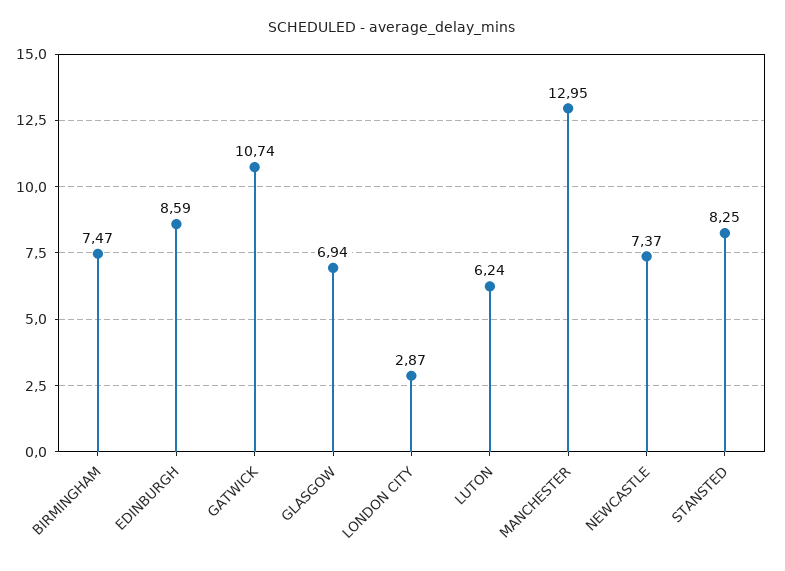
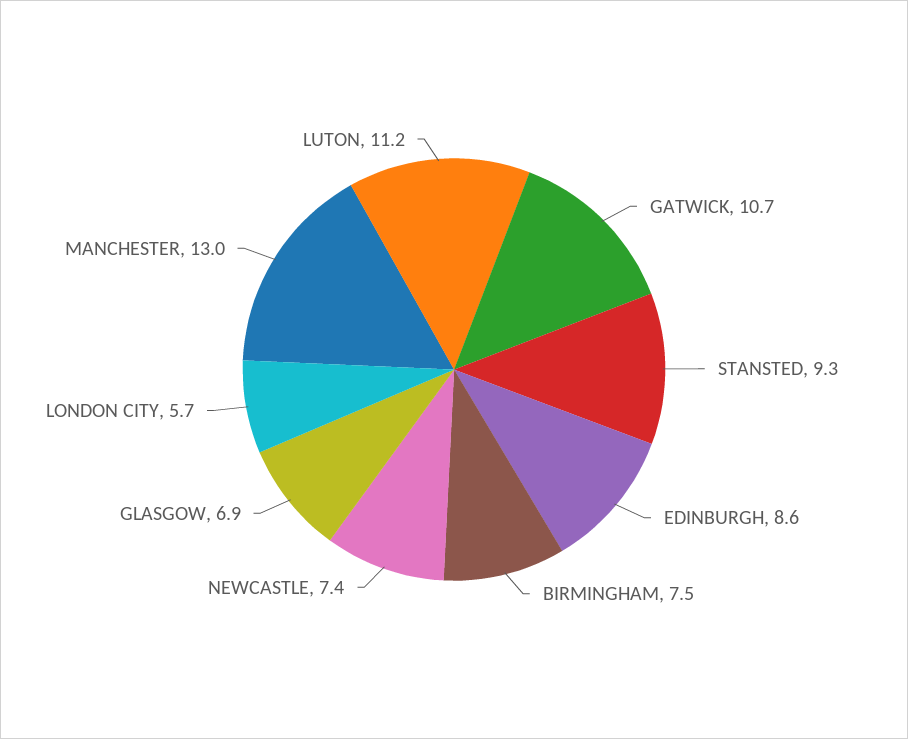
LONDON CITY: 2.87 -> 5.7
LUTON: 6.24 -> 11.2
STANSTED: 8.25 -> 9.3

